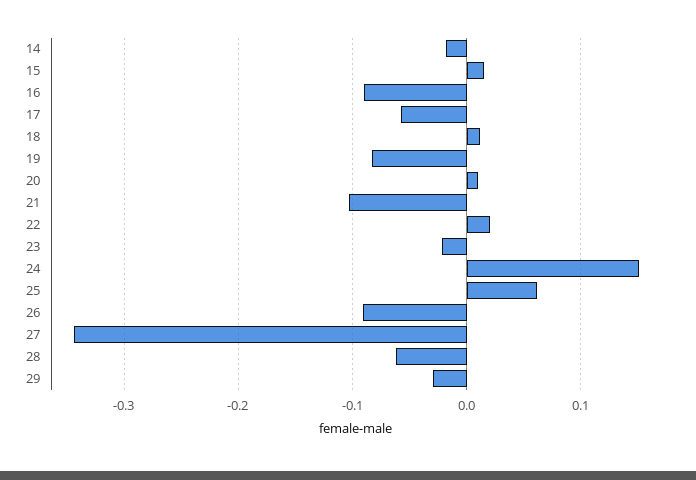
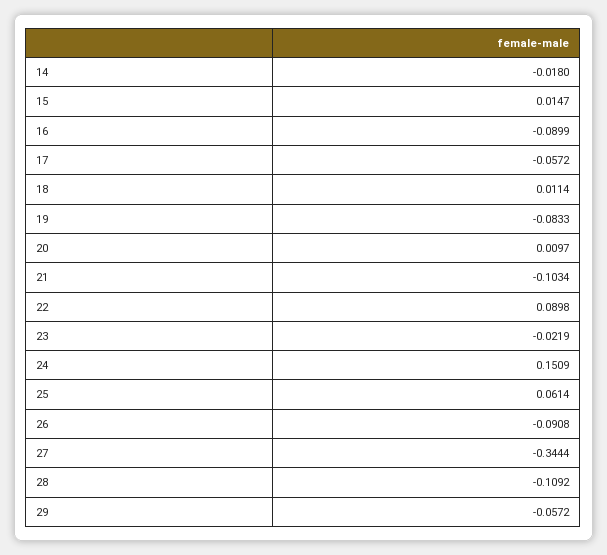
22: 0.02 -> 0.0898
28: -0.06 -> -0.1092
29: -0.03 -> -0.0572

